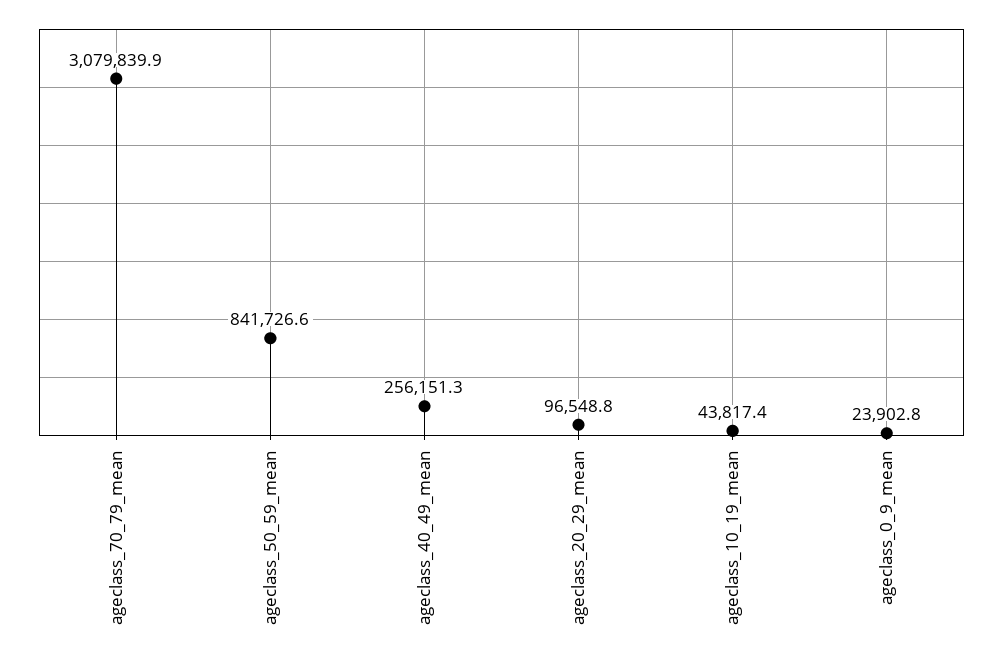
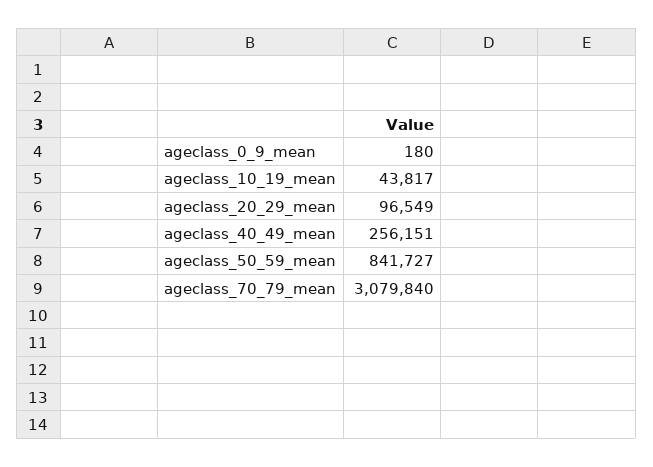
ageclass_0_9_mean: 23902.8 -> 180

